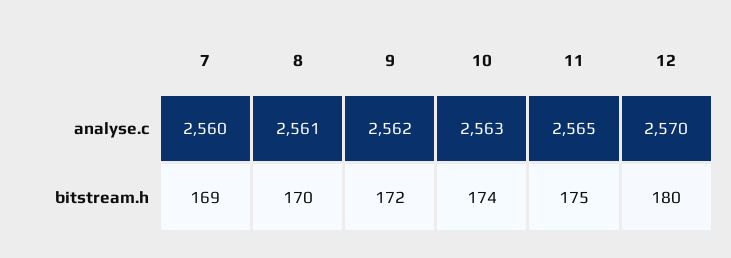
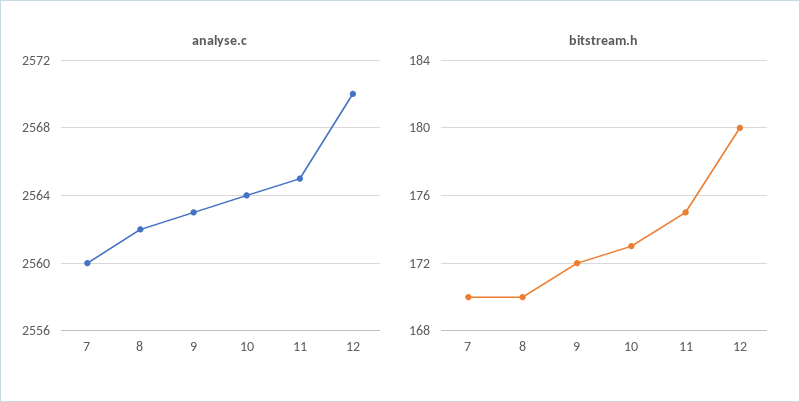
analyse.c, 8: 2561 -> 2562
analyse.c, 9: 2562 -> 2563
analyse.c, 10: 2563 -> 2564
bitstream.h, 7: 169 -> 170
bitstream.h, 10: 174 -> 173

